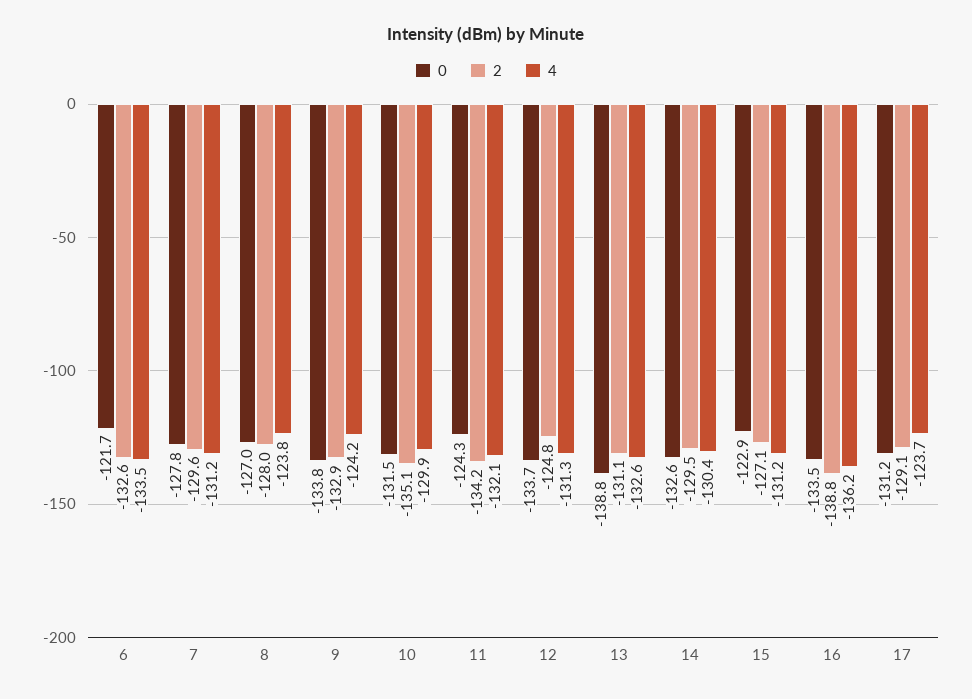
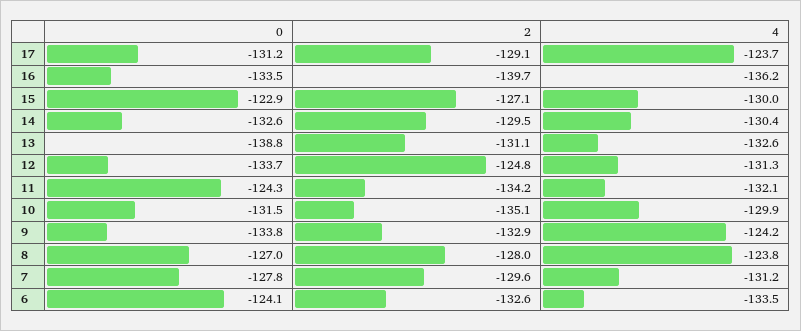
0, 6: -121.7 -> -124.1
4, 15: -131.2 -> -130
2, 16: -138.8 -> -139.7

